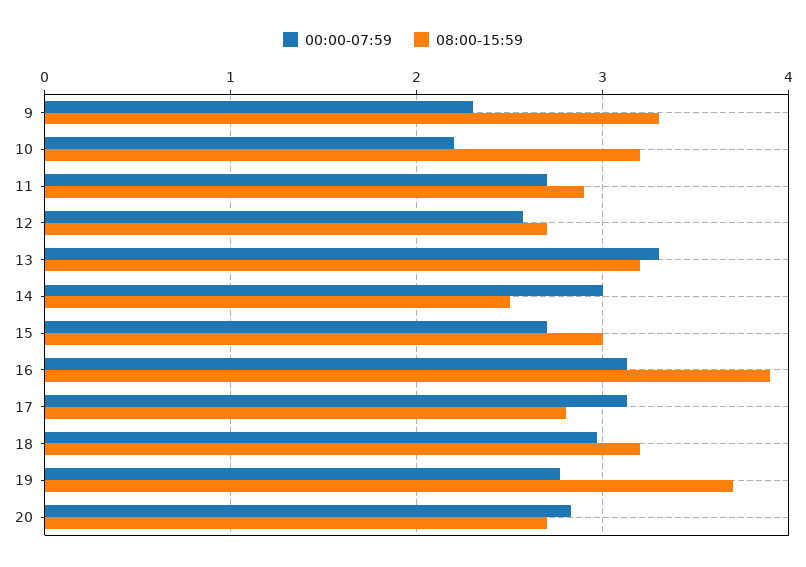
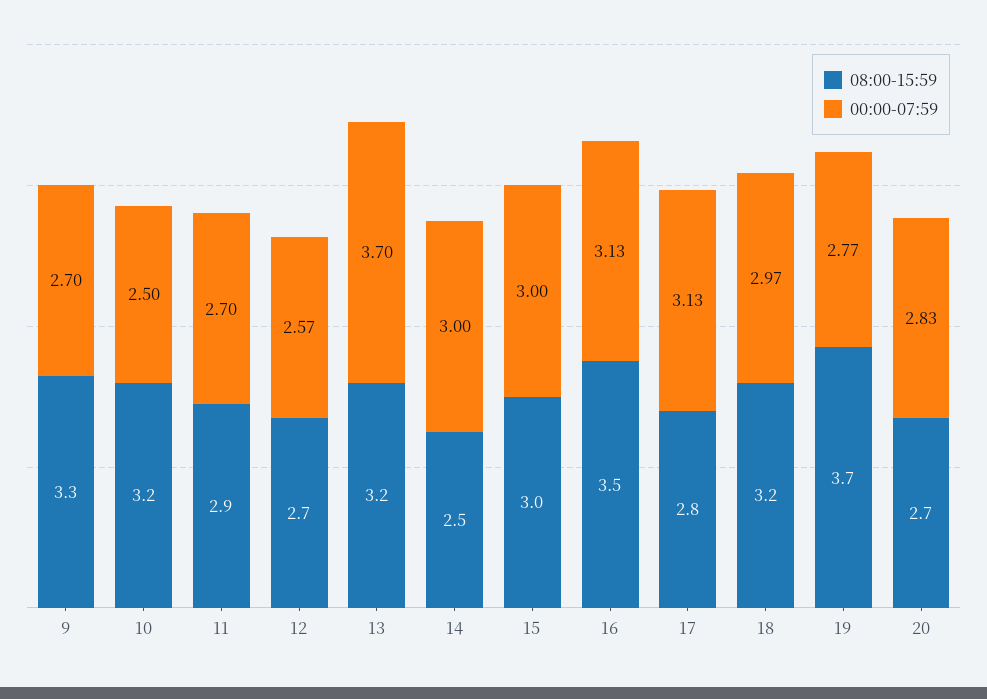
00:00-07:59, 9: 2.3 -> 2.7
00:00-07:59, 10: 2.2 -> 2.5
00:00-07:59, 13: 3.3 -> 3.7
00:00-07:59, 15: 2.7 -> 3
08:00-15:59, 16: 3.9 -> 3.5

